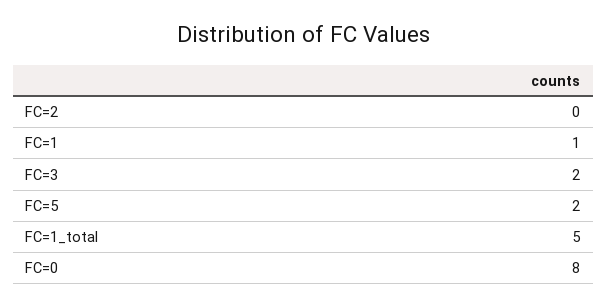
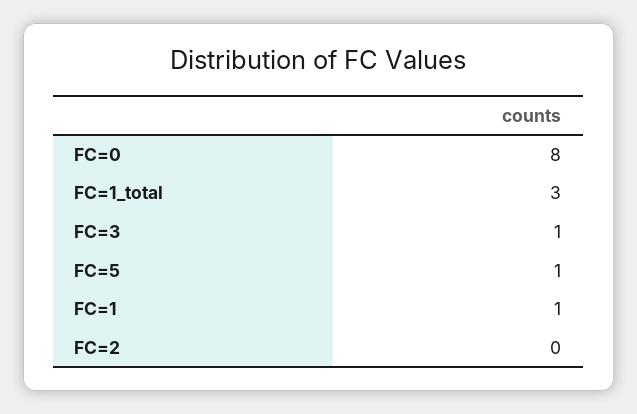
FC=3: 2 -> 1
FC=5: 2 -> 1
FC=1_total: 5 -> 3

